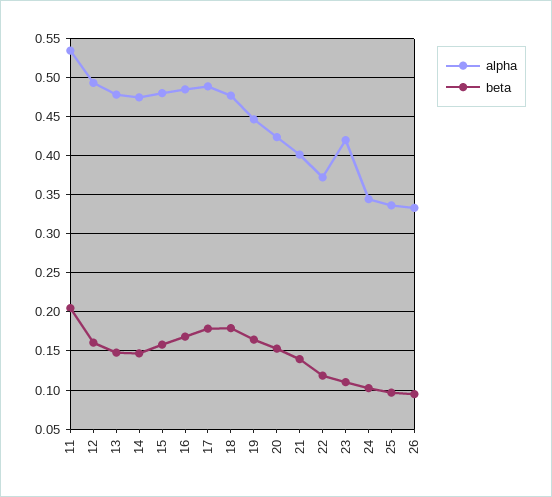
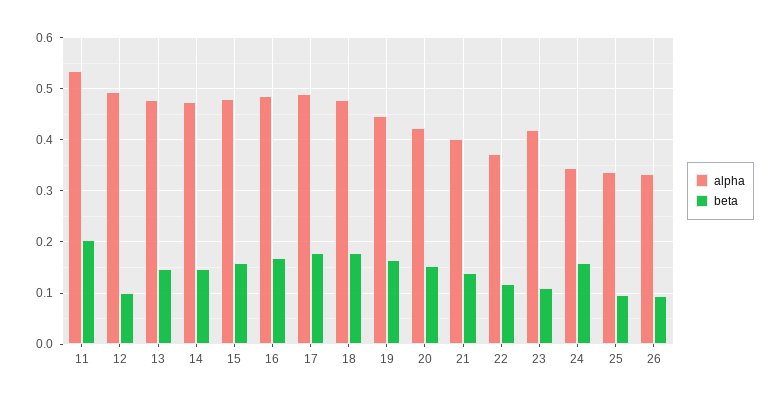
beta, 12: 0.16 -> 0.1
beta, 24: 0.1 -> 0.16

